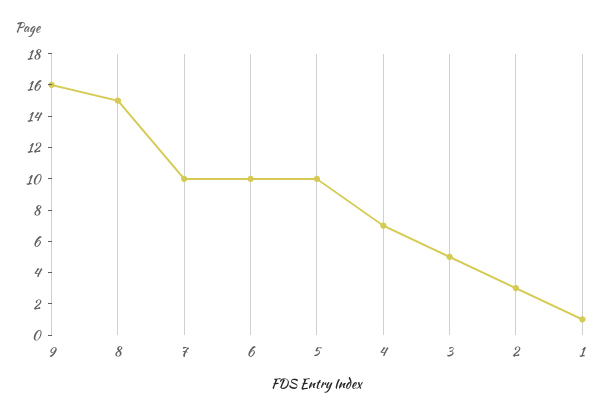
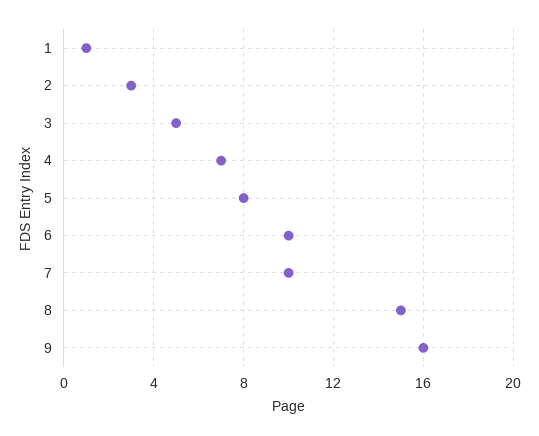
5: 10 -> 8

